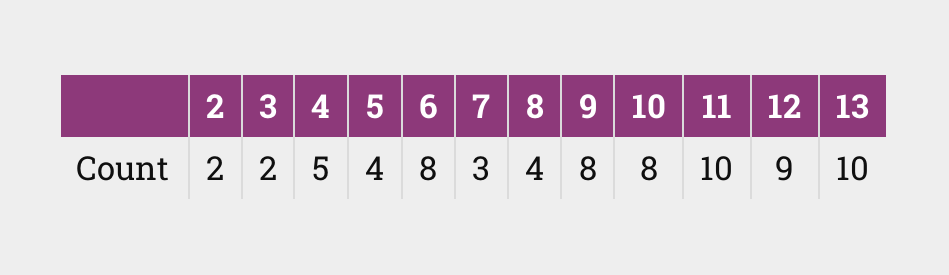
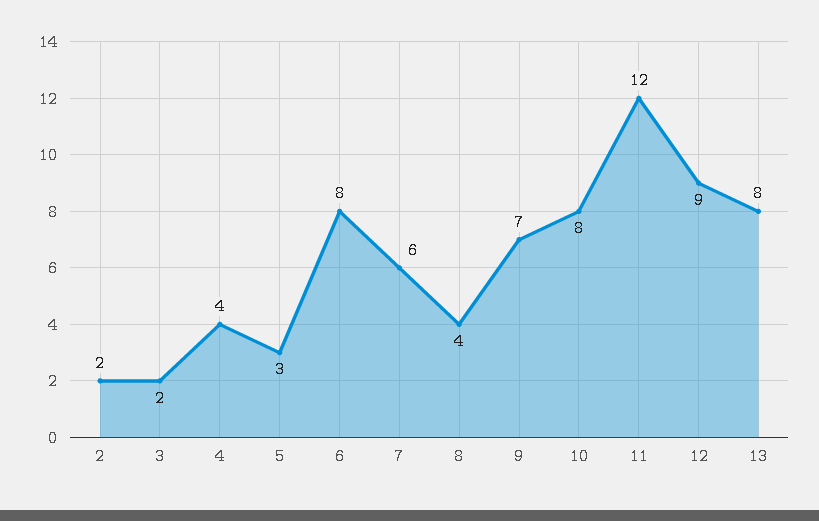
4: 5 -> 4
5: 4 -> 3
7: 3 -> 6
9: 8 -> 7
11: 10 -> 12
13: 10 -> 8

